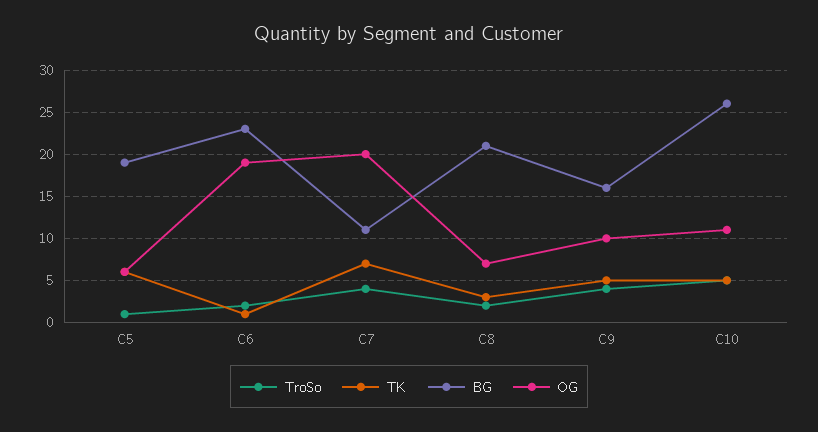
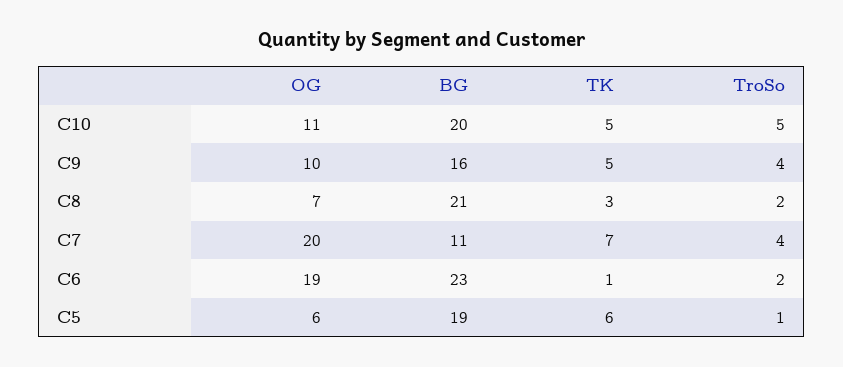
BG, C10: 26 -> 20

